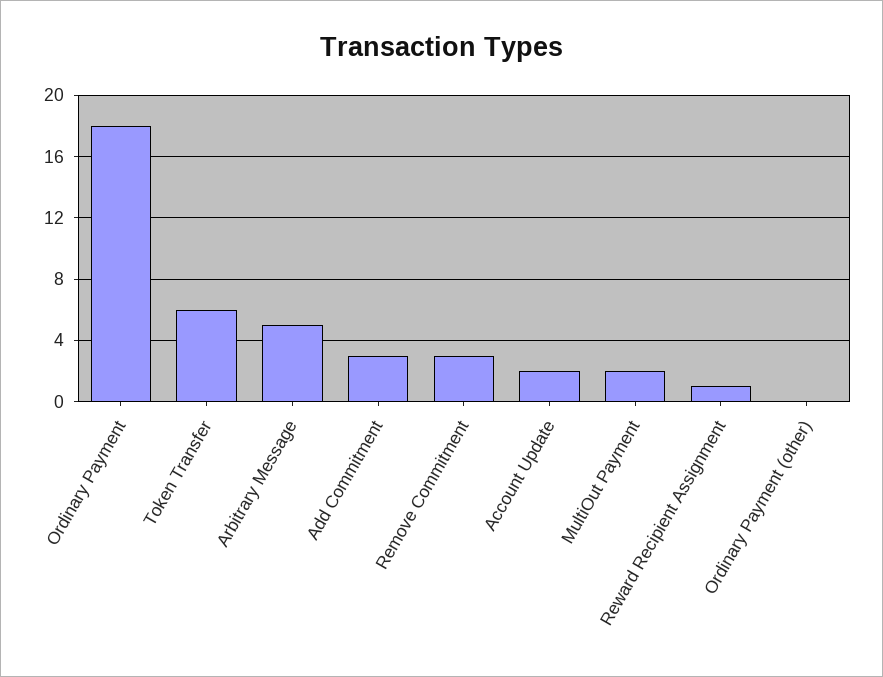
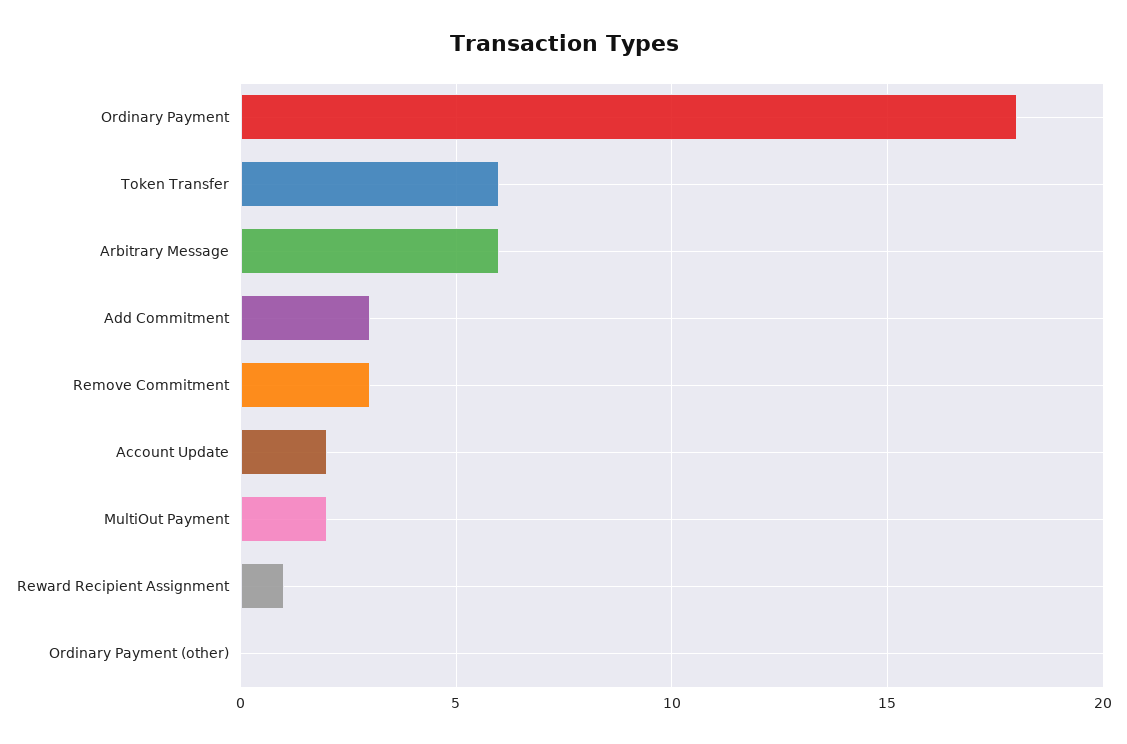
Arbitrary Message: 5 -> 6

